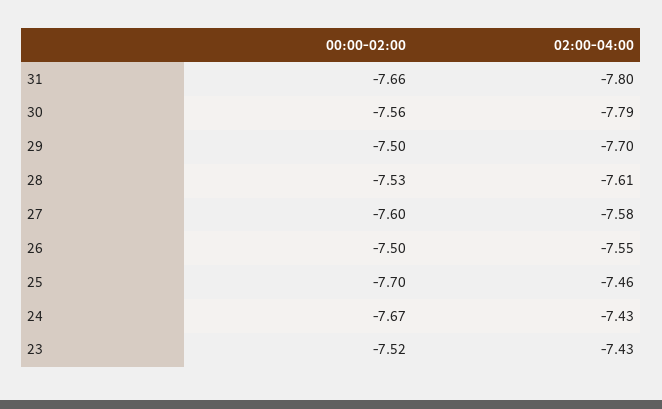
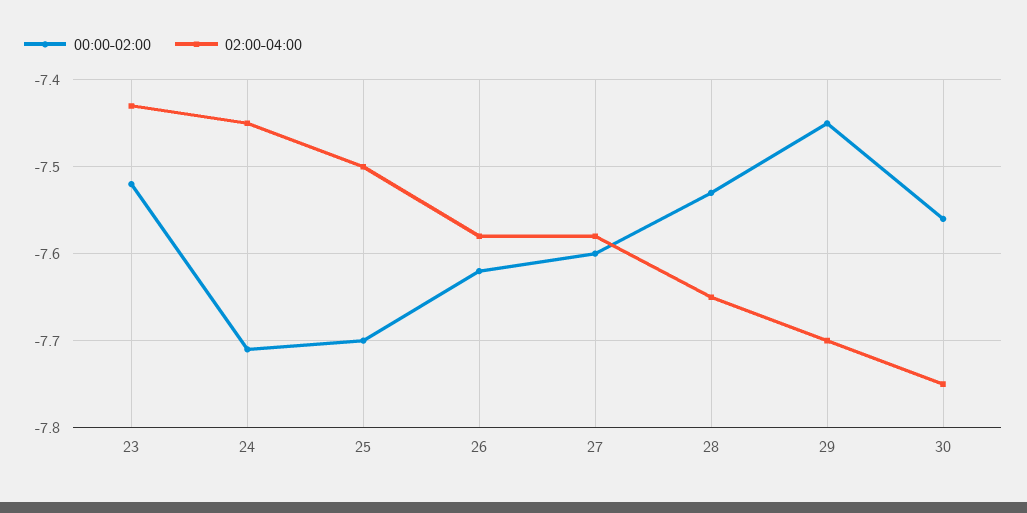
00:00-02:00, 31: -7.66 -> none
02:00-04:00, 31: -7.8 -> none
02:00-04:00, 30: -7.79 -> -7.75
00:00-02:00, 29: -7.5 -> -7.45
02:00-04:00, 28: -7.61 -> -7.65
00:00-02:00, 26: -7.5 -> -7.62
02:00-04:00, 26: -7.55 -> -7.58
02:00-04:00, 25: -7.46 -> -7.5
00:00-02:00, 24: -7.67 -> -7.71
02:00-04:00, 24: -7.43 -> -7.45

